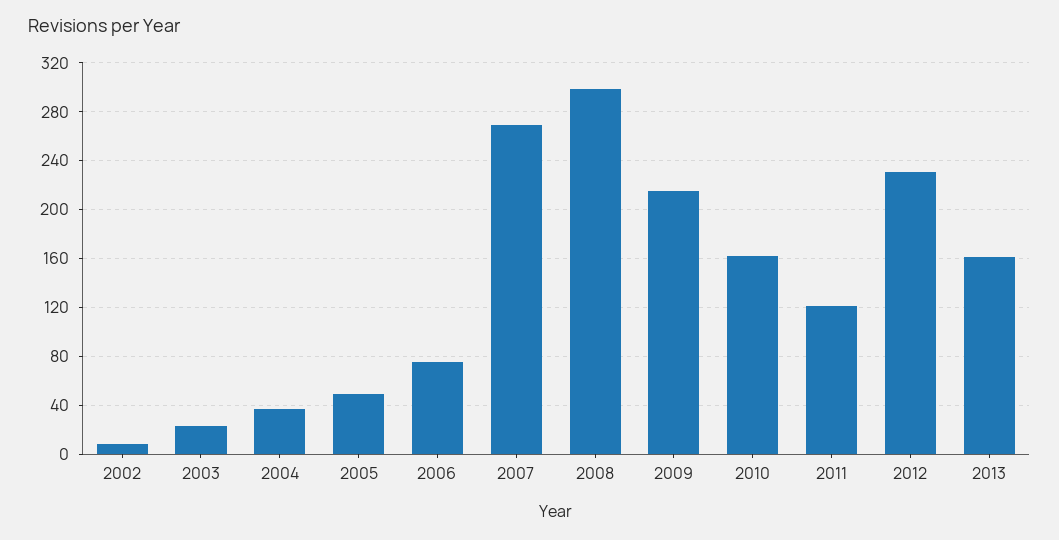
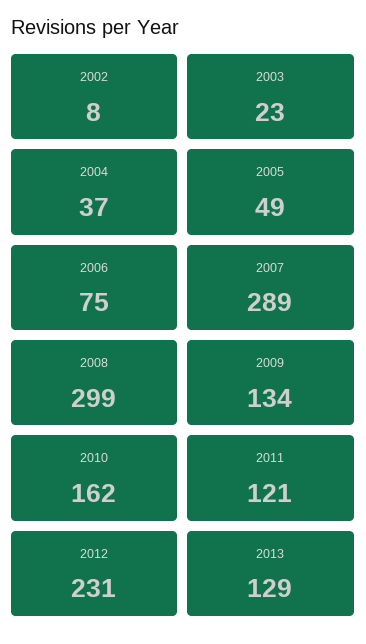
2007: 270 -> 289
2009: 215 -> 134
2013: 160 -> 129

